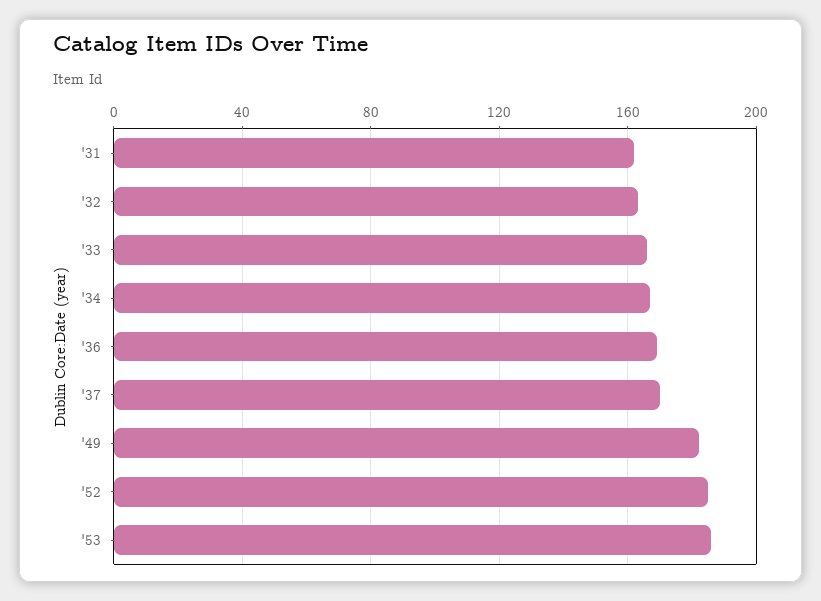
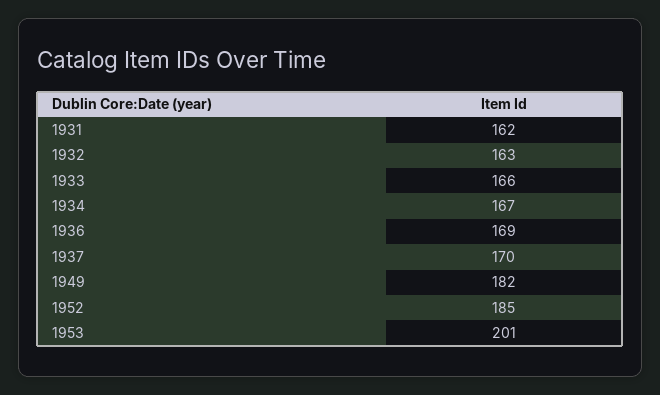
'53: 185 -> 201

